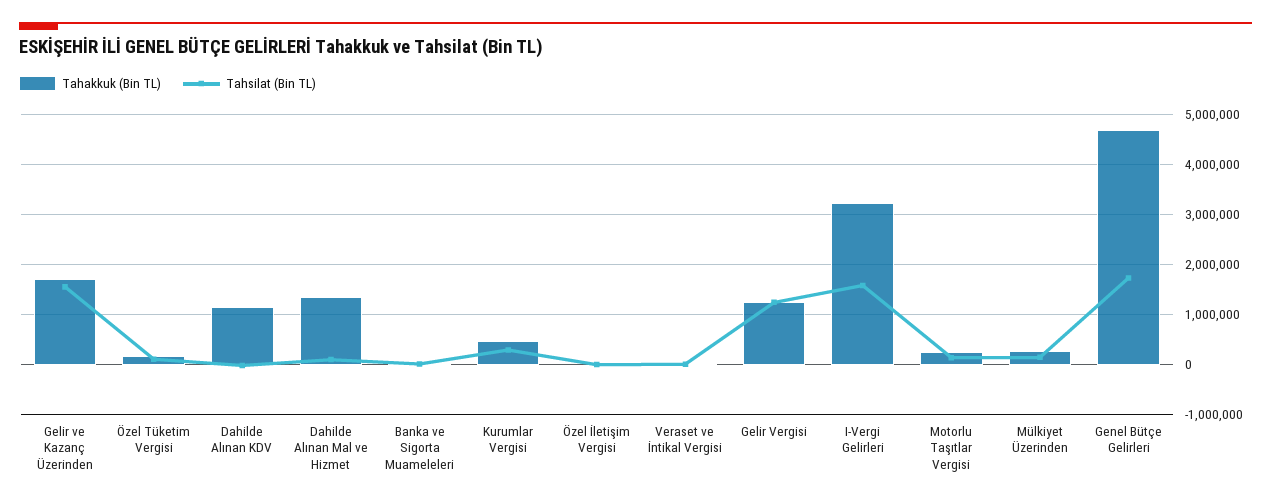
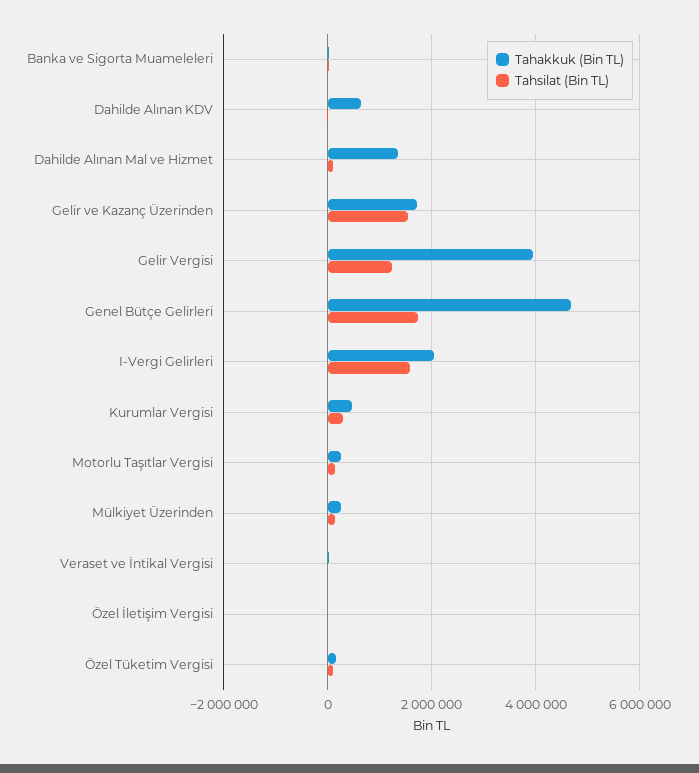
Tahakkuk (Bin TL), Dahilde Alınan KDV: 1200000 -> 600000
Tahakkuk (Bin TL), Gelir Vergisi: 1200000 -> 4000000
Tahakkuk (Bin TL), I-Vergi Gelirleri: 3200000 -> 2000000

